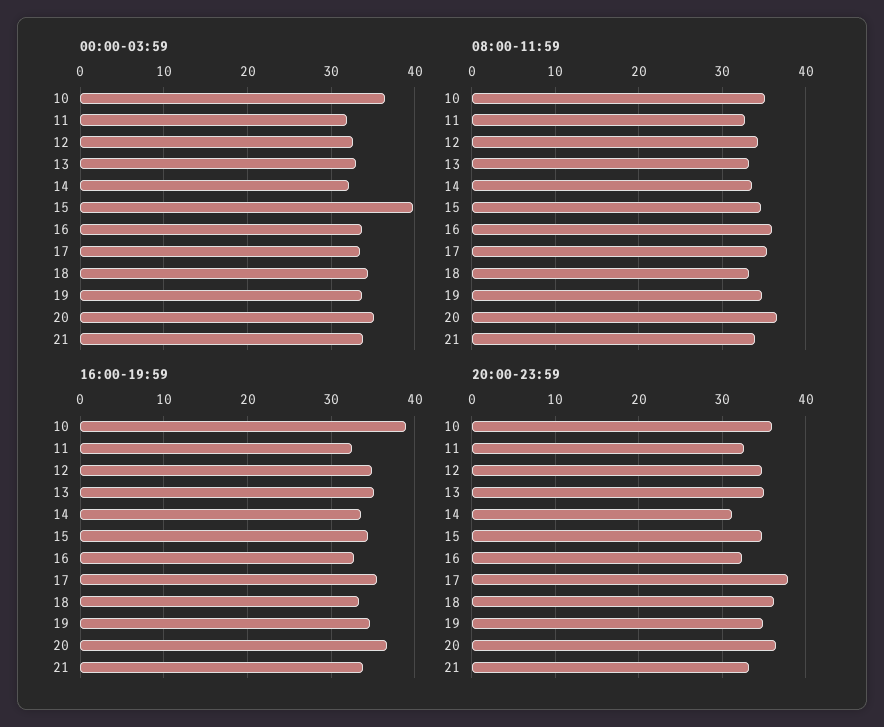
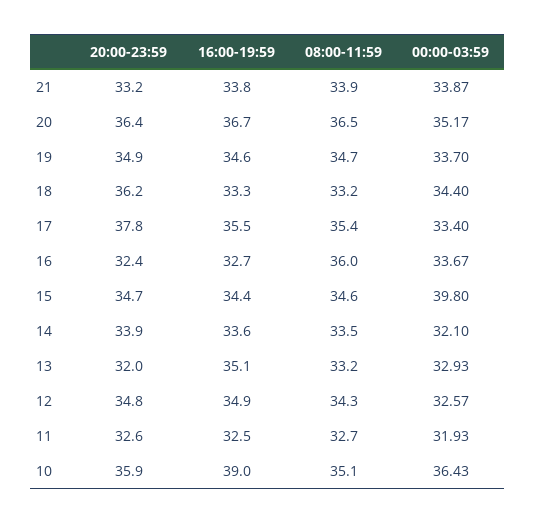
20:00-23:59, 13: 35 -> 32
20:00-23:59, 14: 31 -> 33.9

